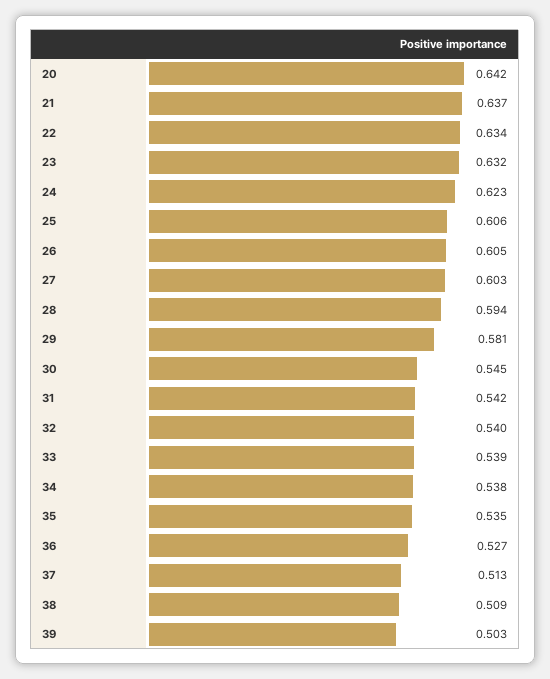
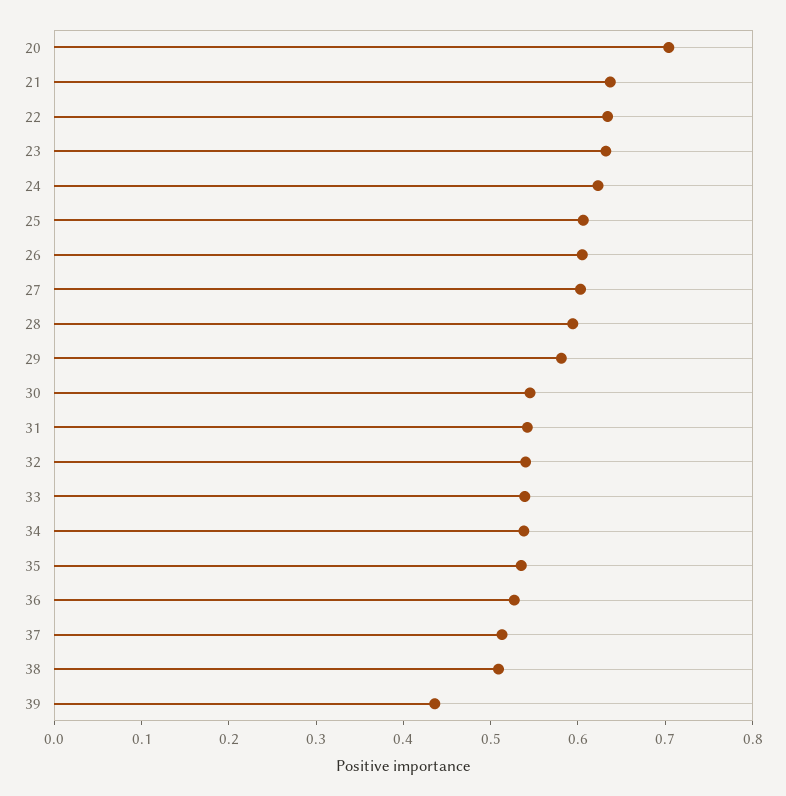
20: 0.642 -> 0.7
39: 0.503 -> 0.44

